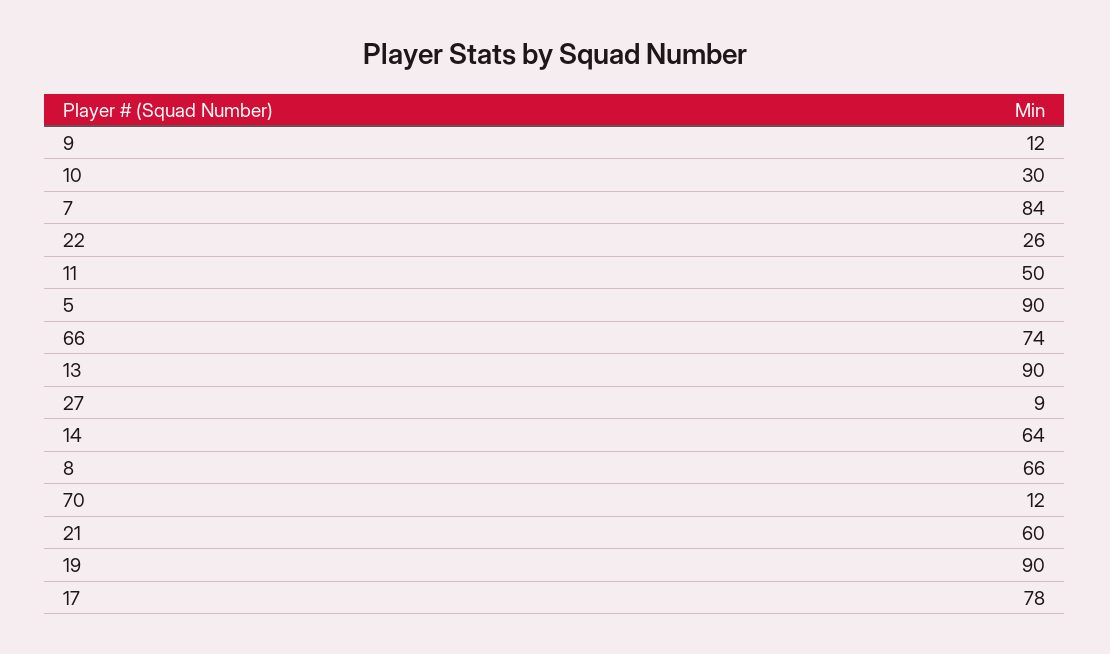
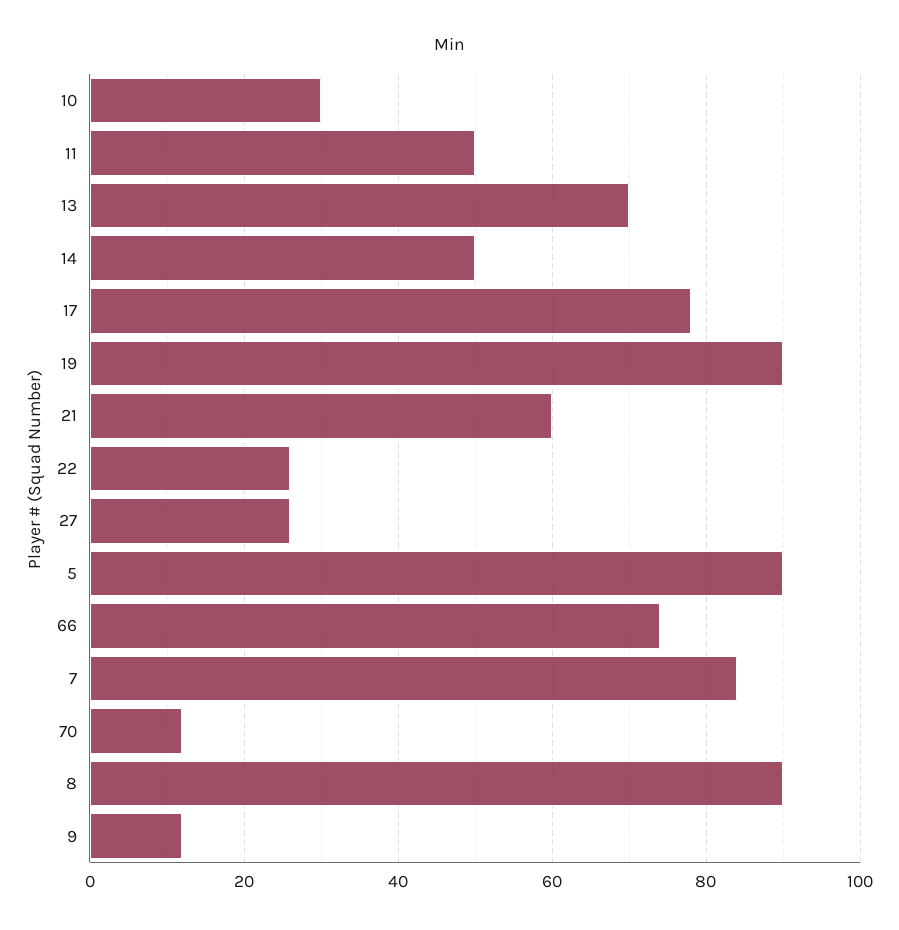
13: 90 -> 70
27: 9 -> 25
14: 64 -> 50
8: 66 -> 90

